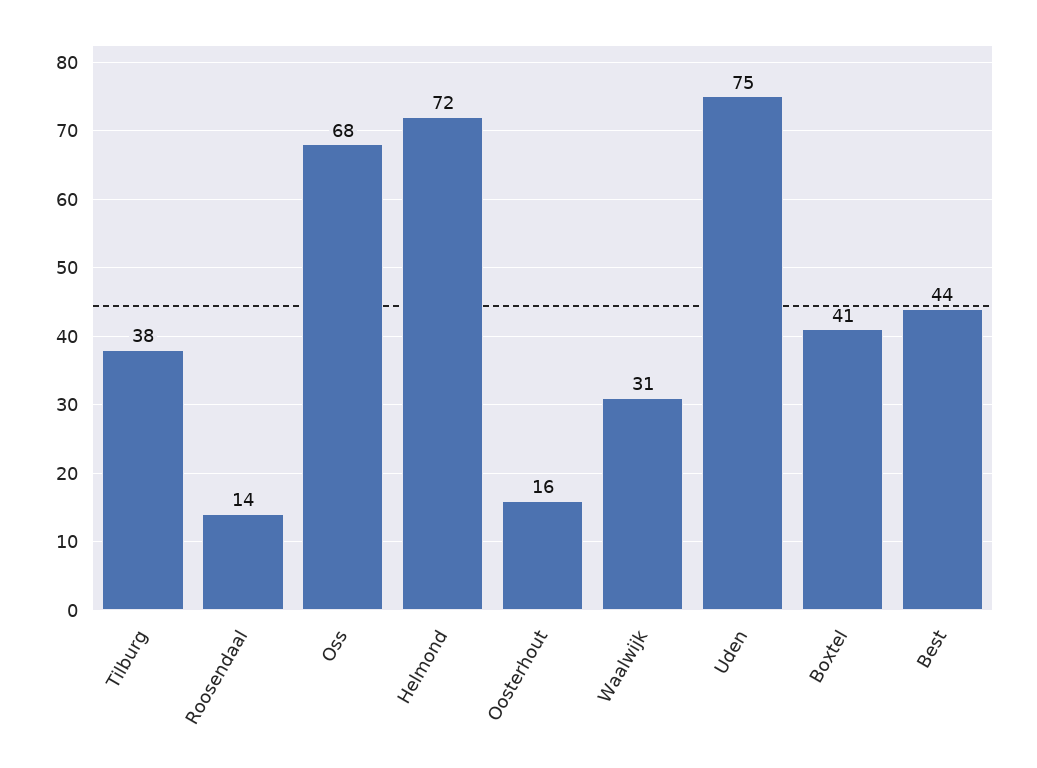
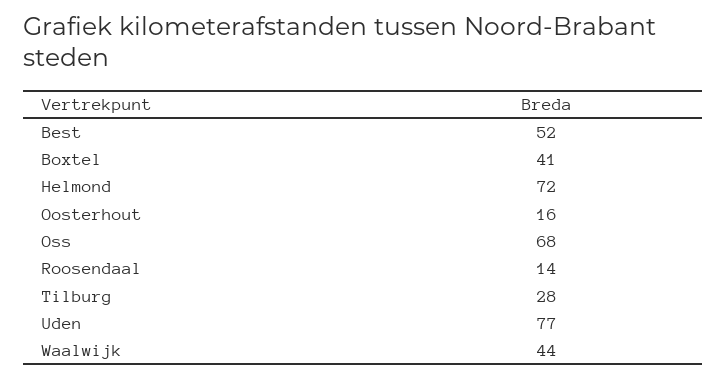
Tilburg: 38 -> 28
Waalwijk: 31 -> 44
Uden: 75 -> 77
Best: 44 -> 52

